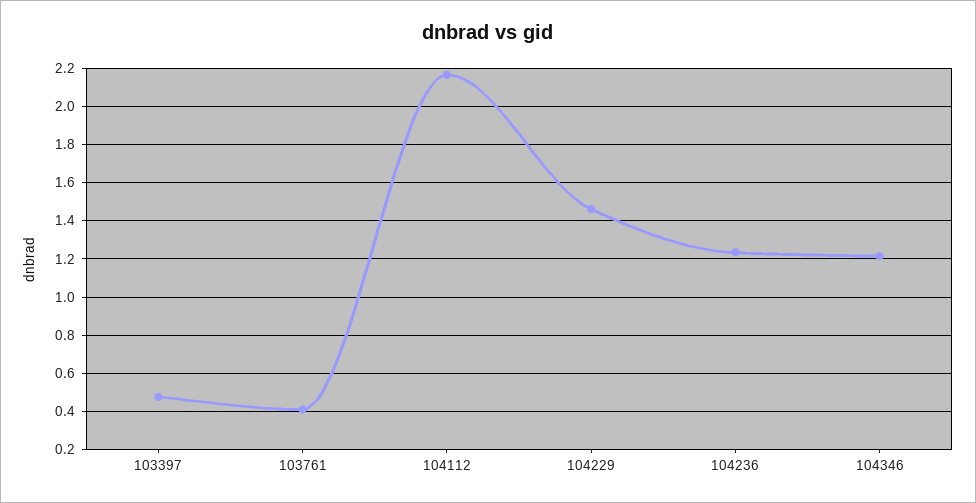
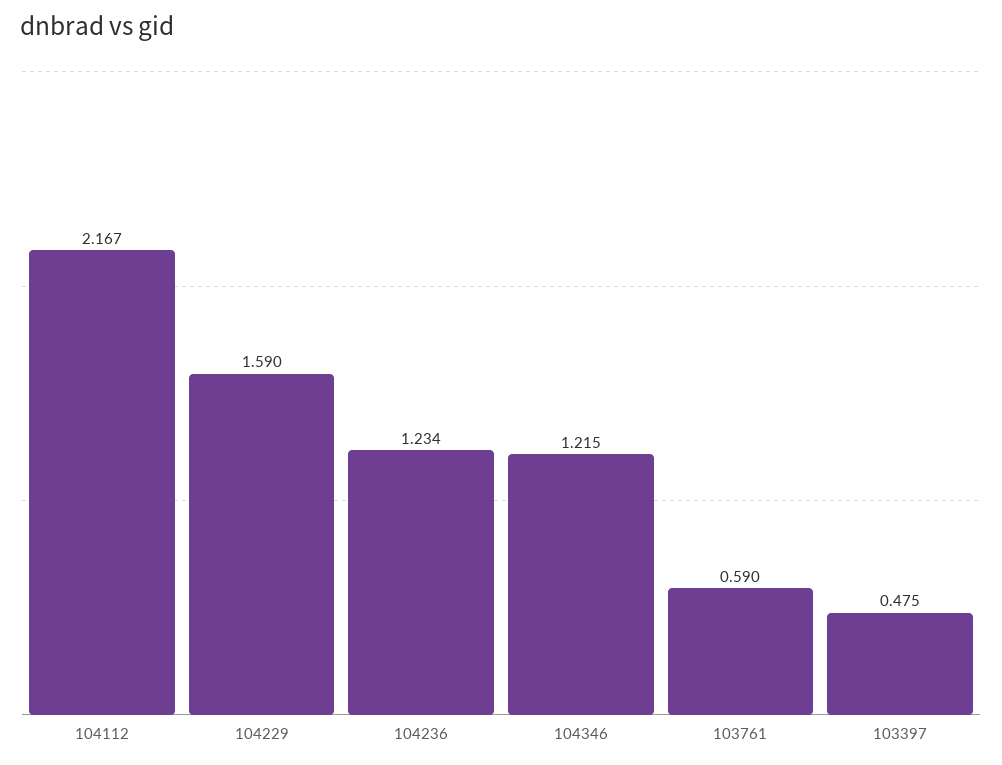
103761: 0.4 -> 0.59
104229: 1.45 -> 1.59

